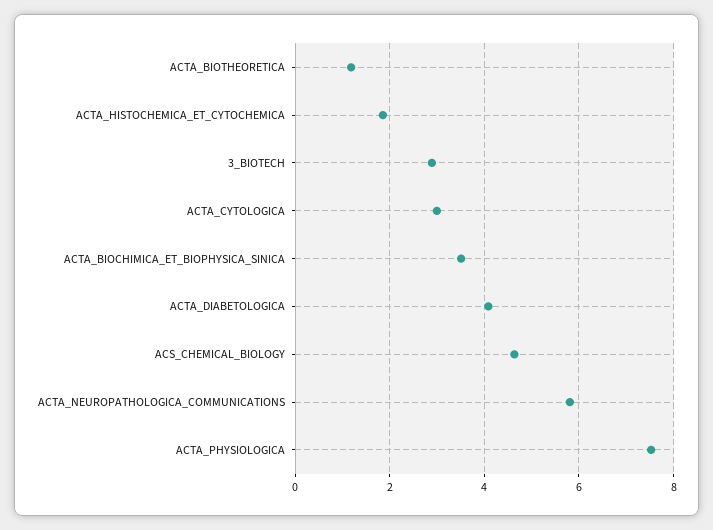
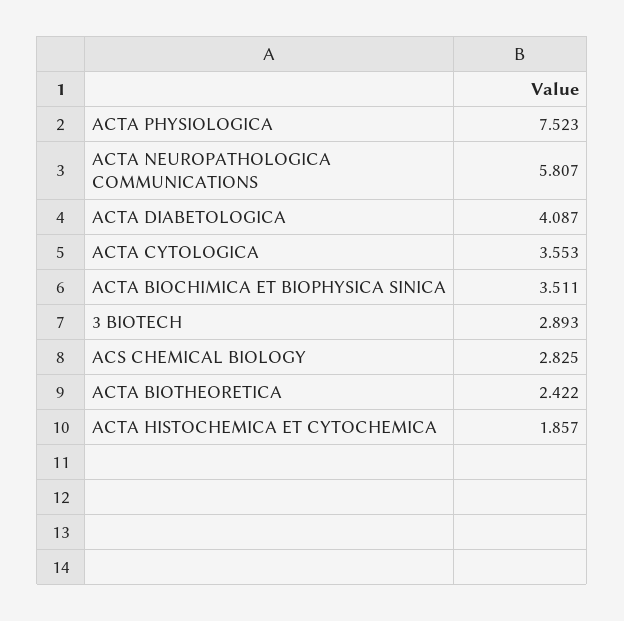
ACTA_BIOTHEORETICA: 1.2 -> 2.422
ACTA_CYTOLOGICA: 3 -> 3.553
ACS_CHEMICAL_BIOLOGY: 4.6 -> 2.825

